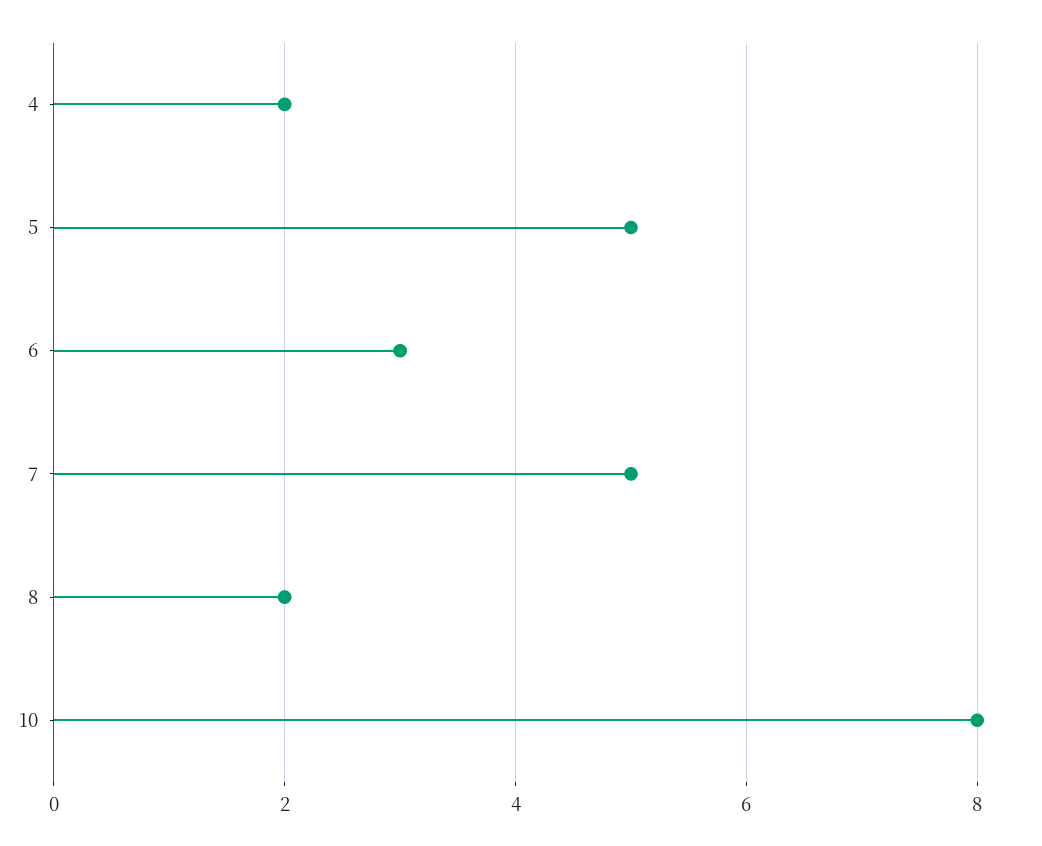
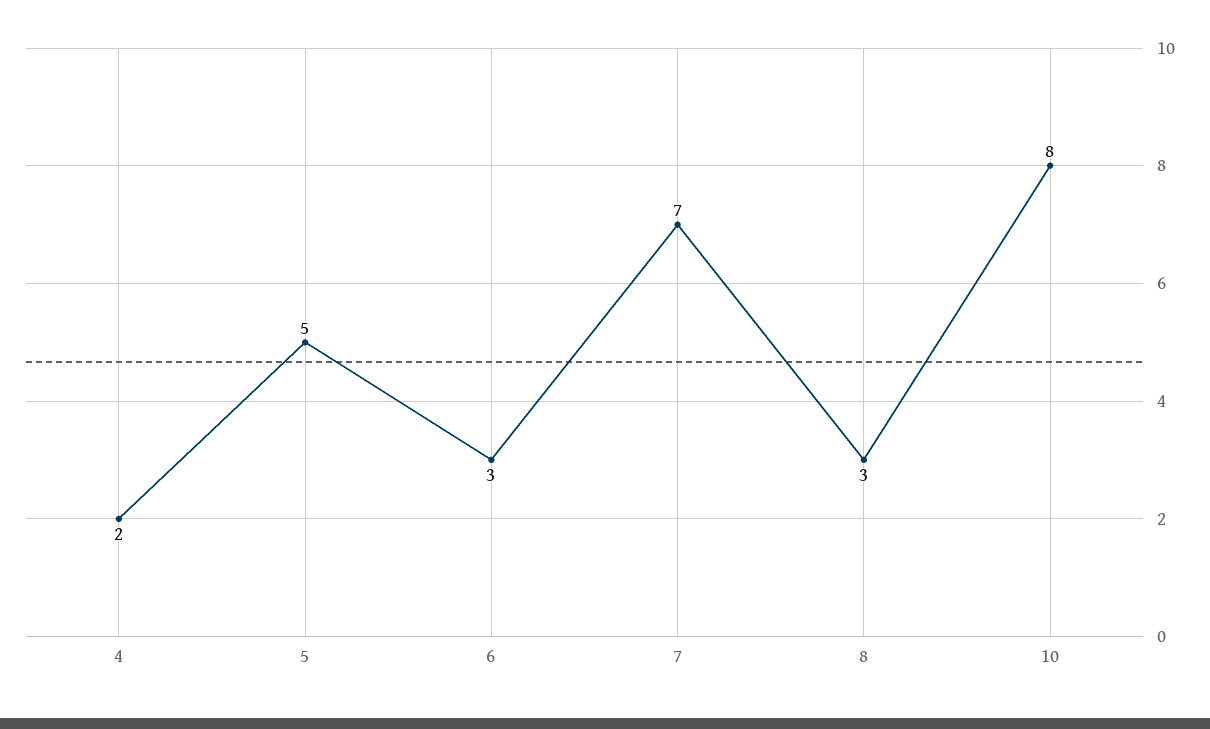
7: 5 -> 7
8: 2 -> 3

